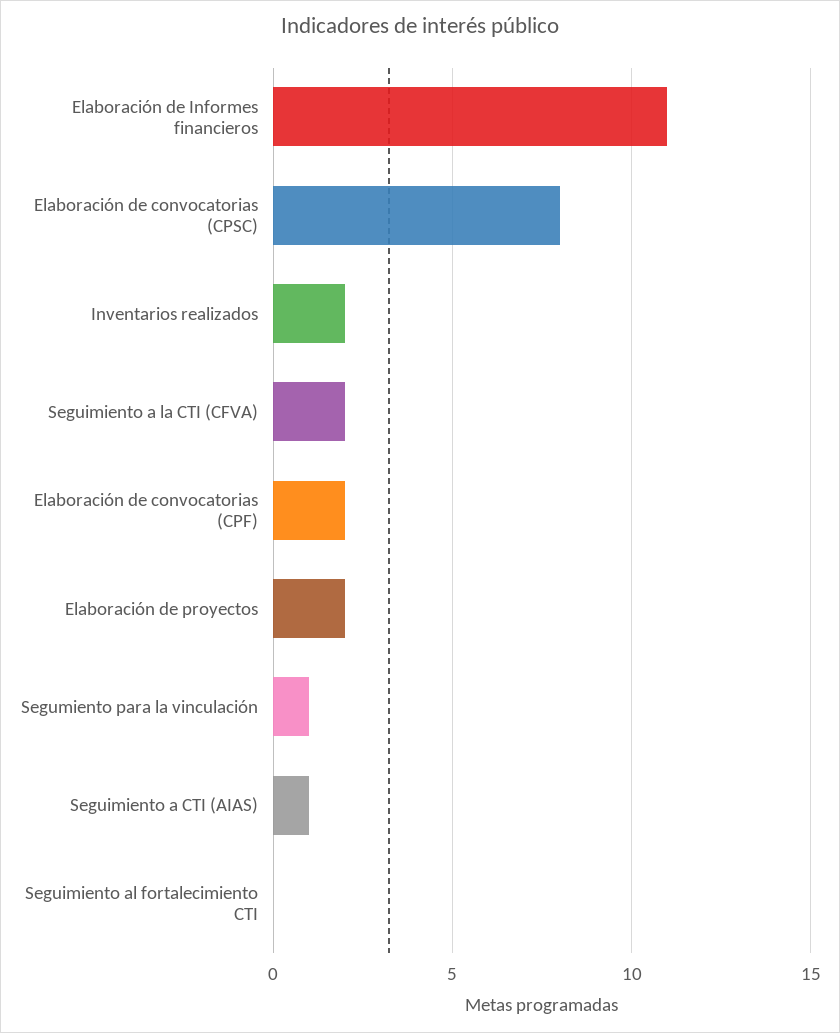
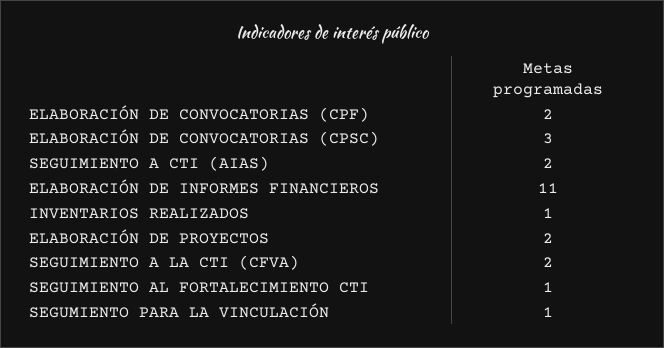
Elaboración de convocatorias (CPSC): 8 -> 3
Inventarios realizados: 2 -> 1
Seguimiento a CTI (AIAS): 1 -> 2
Seguimiento al fortalecimiento CTI: 0 -> 1

